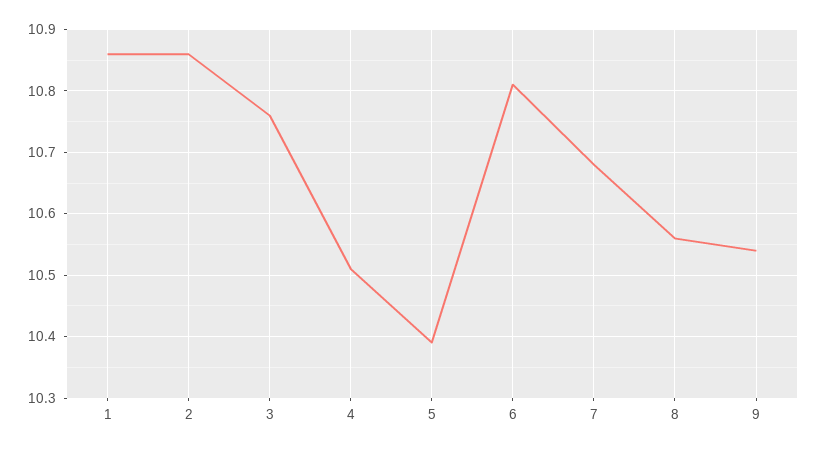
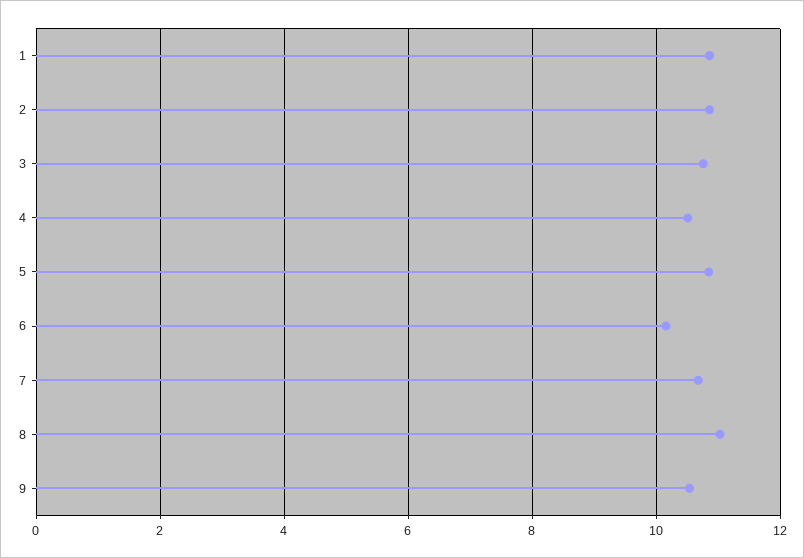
5: 10.39 -> 10.8
6: 10.81 -> 10.2
8: 10.56 -> 11

